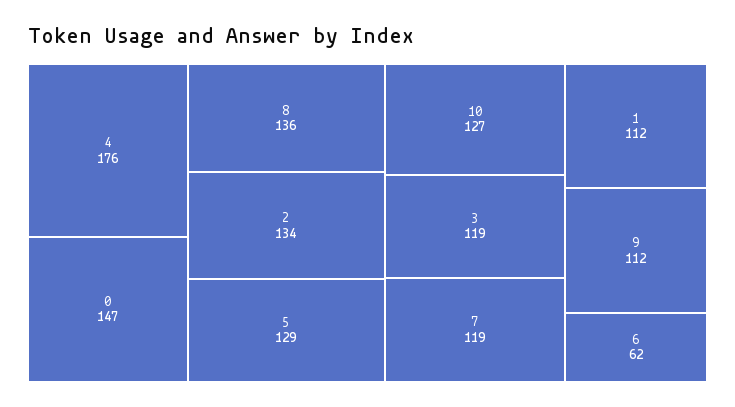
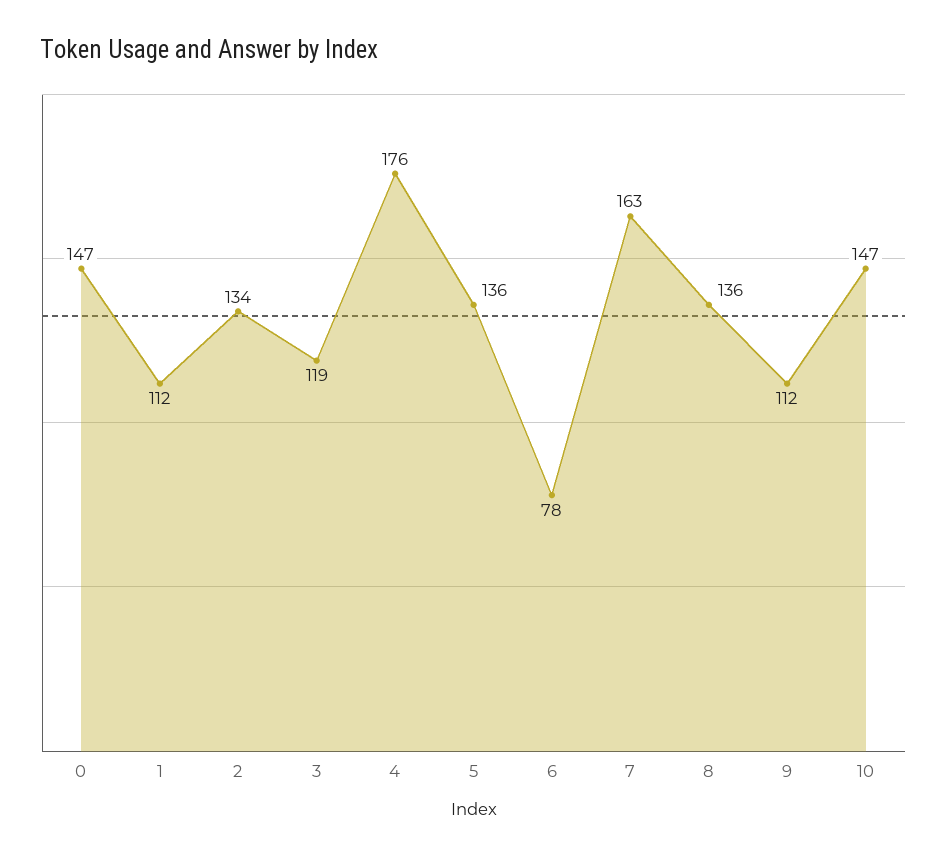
5: 129 -> 136
10: 127 -> 147
7: 119 -> 163
6: 62 -> 78

